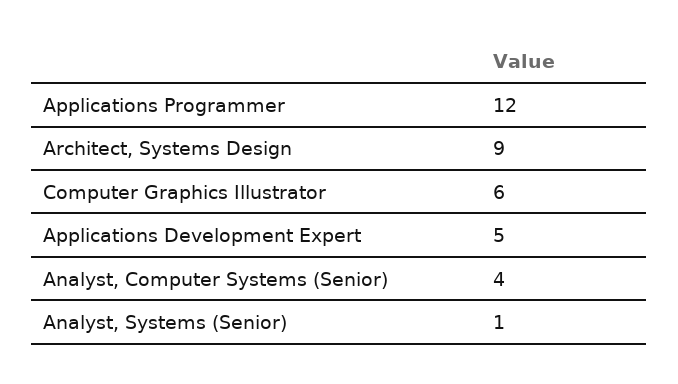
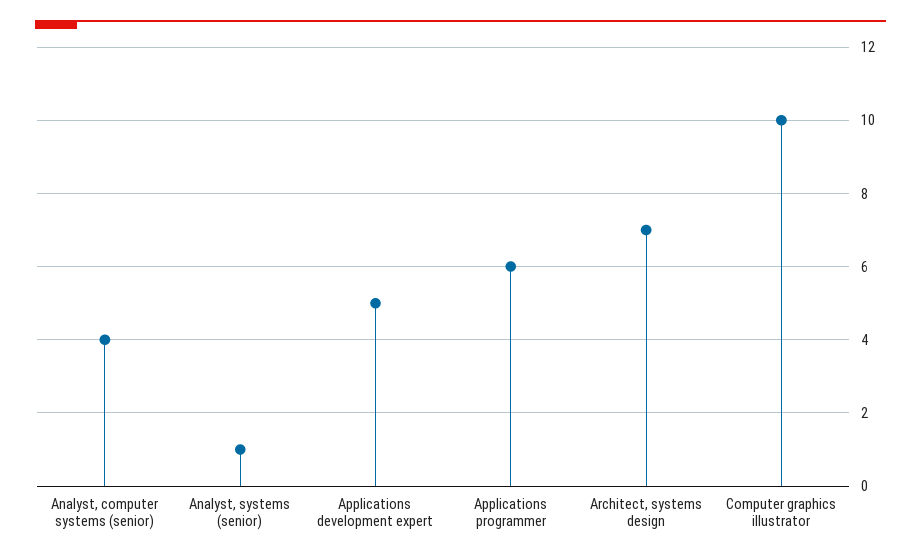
Applications Programmer: 12 -> 6
Architect, Systems Design: 9 -> 7
Computer Graphics Illustrator: 6 -> 10

